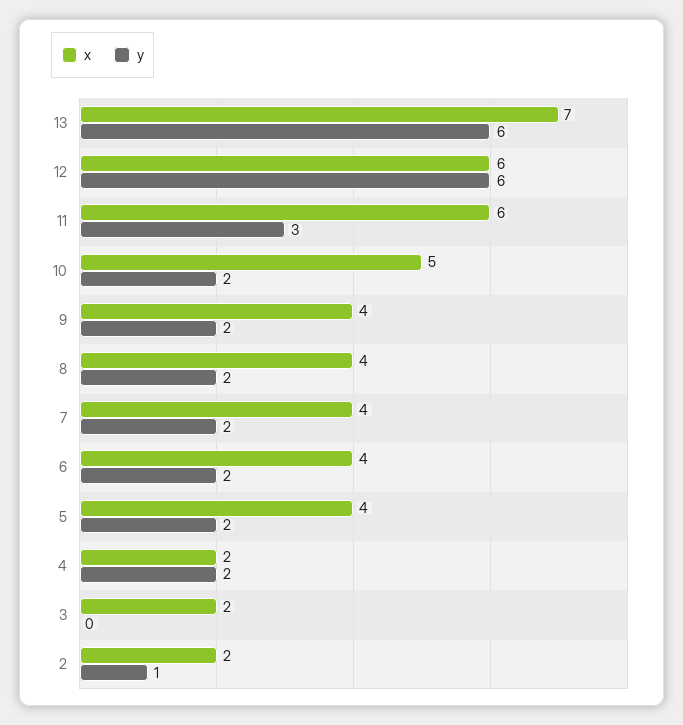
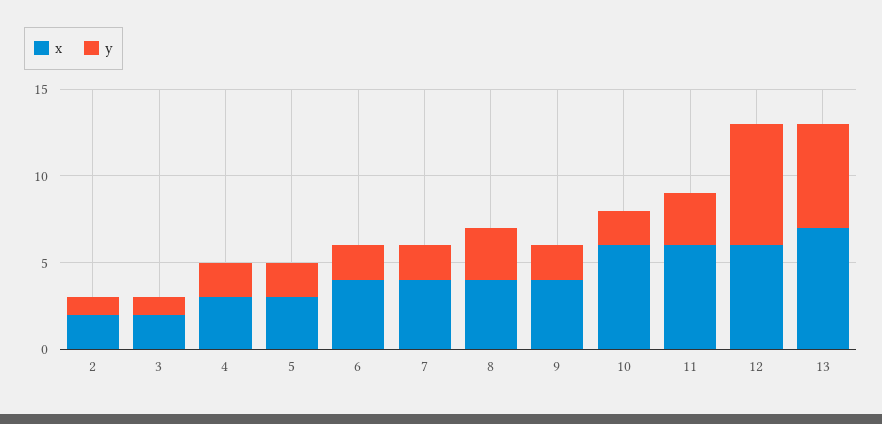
y, 12: 6 -> 7
x, 10: 5 -> 6
y, 8: 2 -> 3
x, 5: 4 -> 3
x, 4: 2 -> 3
y, 3: 0 -> 1

